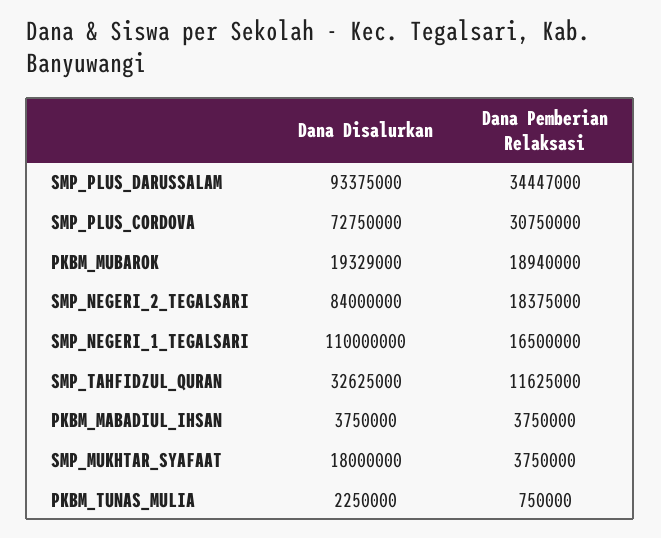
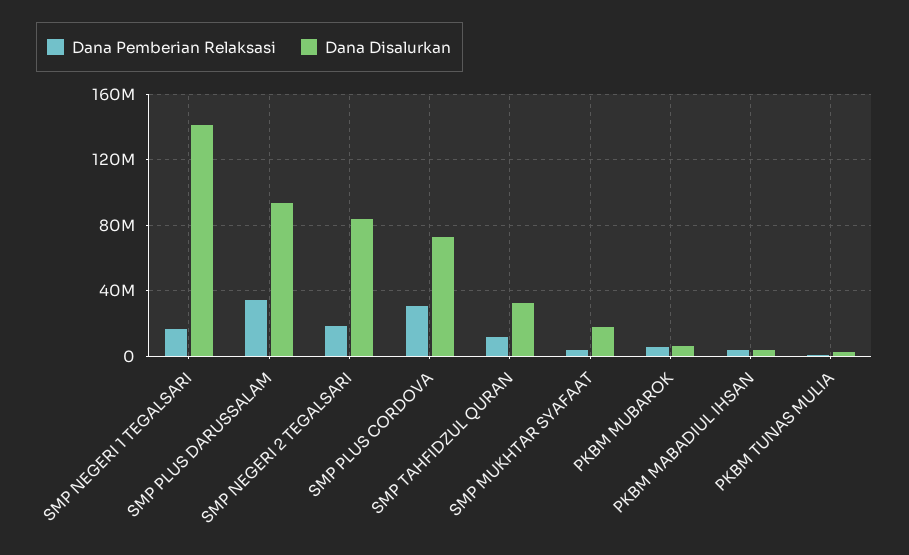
Dana Disalurkan, PKBM_MUBAROK: 19329000 -> 5000000
Dana Pemberian Relaksasi, PKBM_MUBAROK: 18940000 -> 5000000
Dana Disalurkan, SMP_NEGERI_1_TEGALSARI: 110000000 -> 140000000

